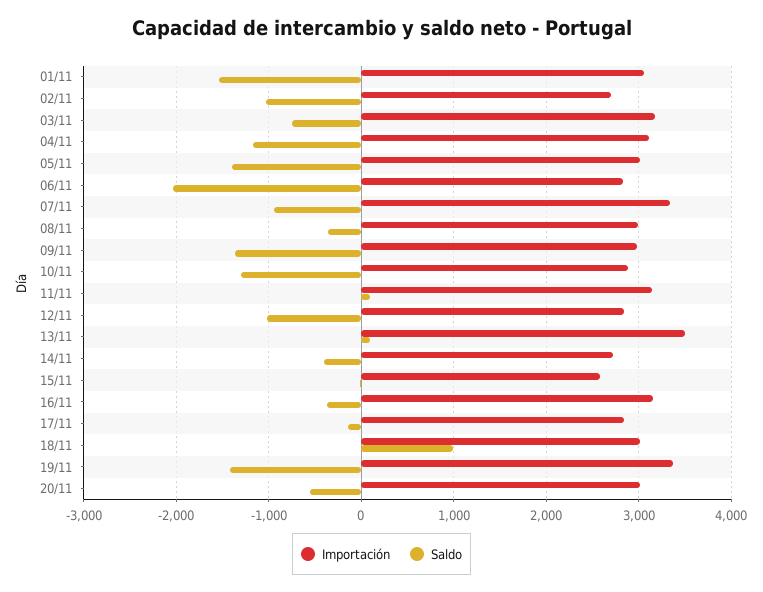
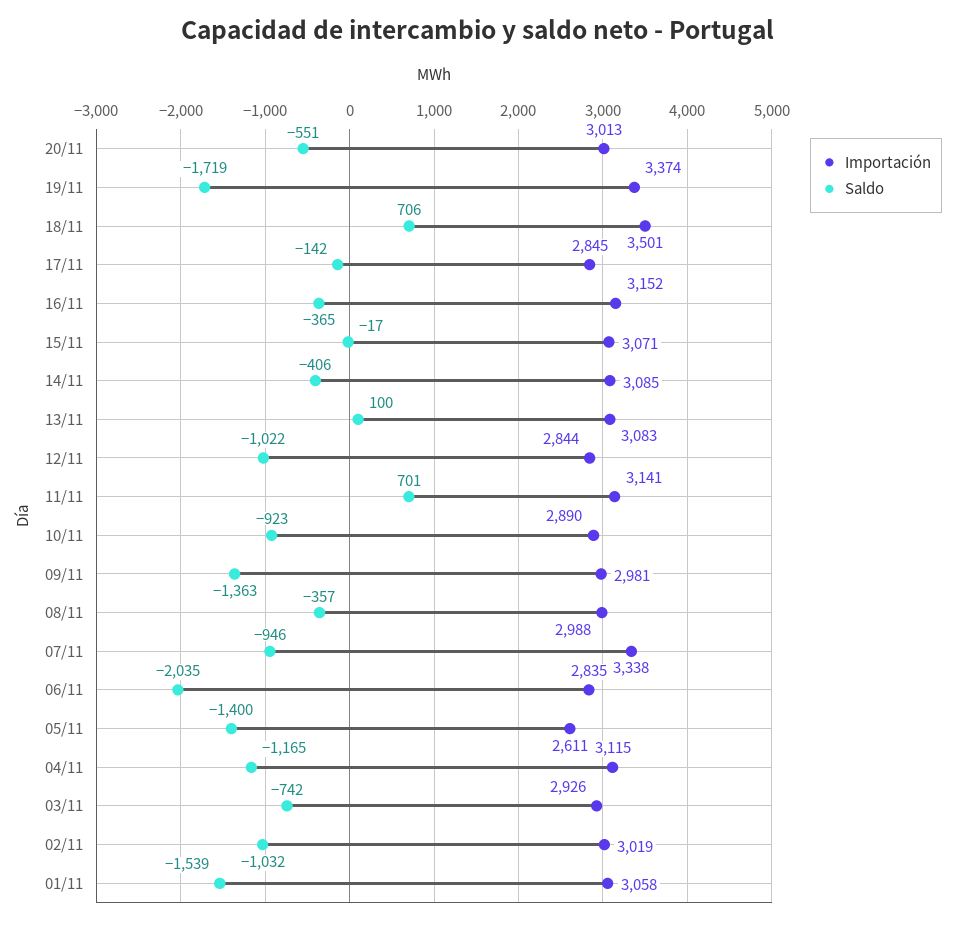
Importación, 02/11: 2700 -> 3019
Importación, 03/11: 3200 -> 2926
Importación, 05/11: 3000 -> 2611
Saldo, 10/11: -1300 -> -923
Saldo, 11/11: 100 -> 701
Importación, 13/11: 3500 -> 3083
Importación, 14/11: 2700 -> 3085
Importación, 15/11: 2600 -> 3071
Importación, 18/11: 3000 -> 3501
Saldo, 18/11: 1000 -> 706
Saldo, 19/11: -1400 -> -1719

